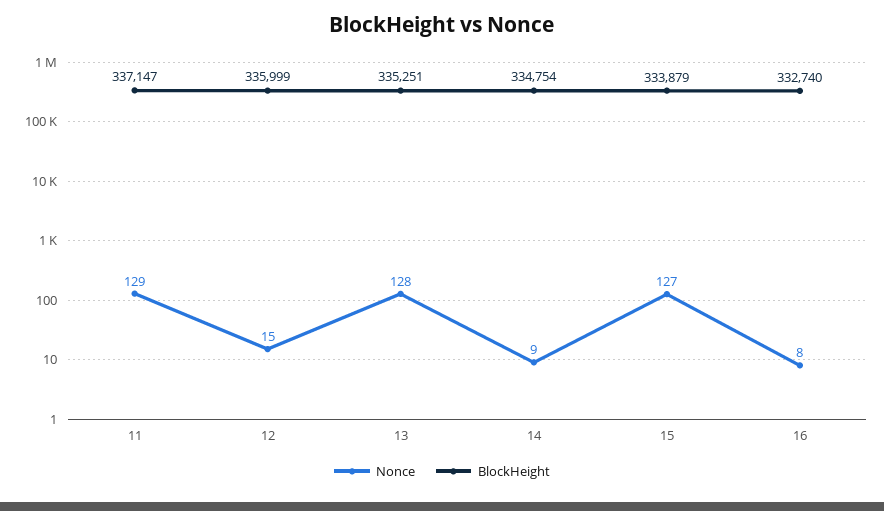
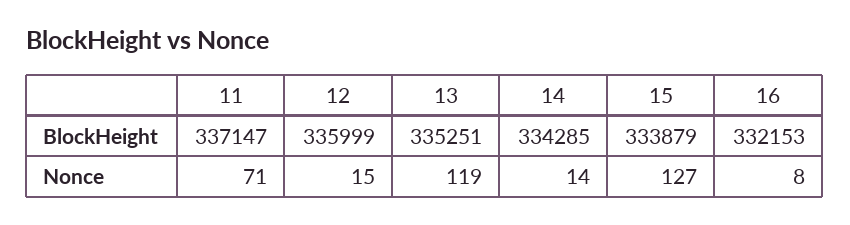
Nonce, 11: 129 -> 71
Nonce, 13: 128 -> 119
Nonce, 14: 9 -> 14
BlockHeight, 14: 334754 -> 334285
BlockHeight, 16: 332740 -> 332153

